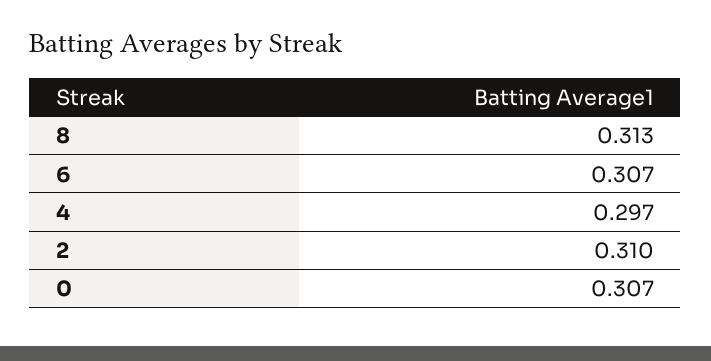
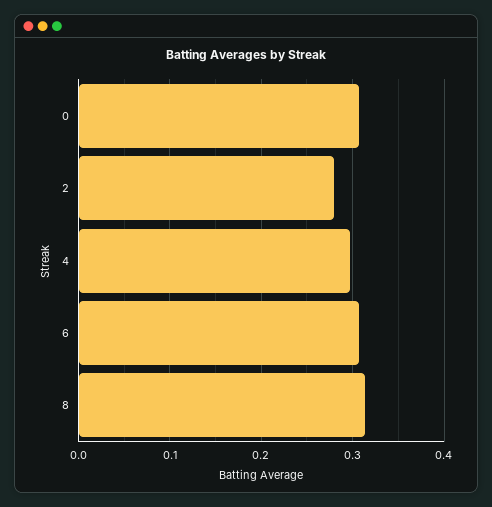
2: 0.31 -> 0.28

